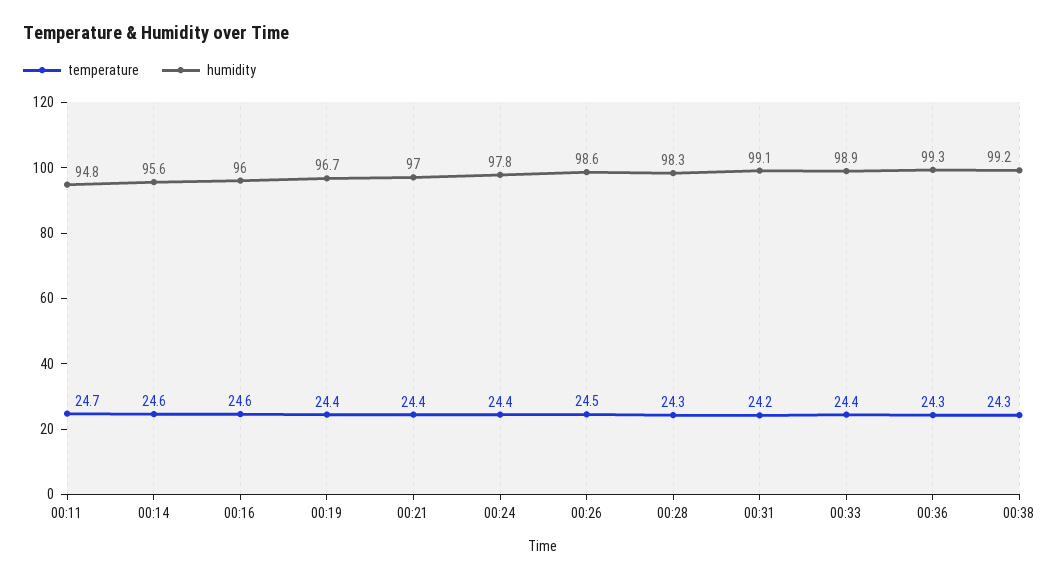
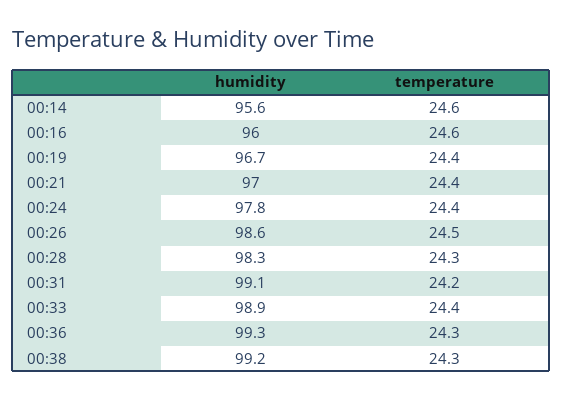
temperature, 00:11: 24.7 -> none
humidity, 00:11: 94.8 -> none

